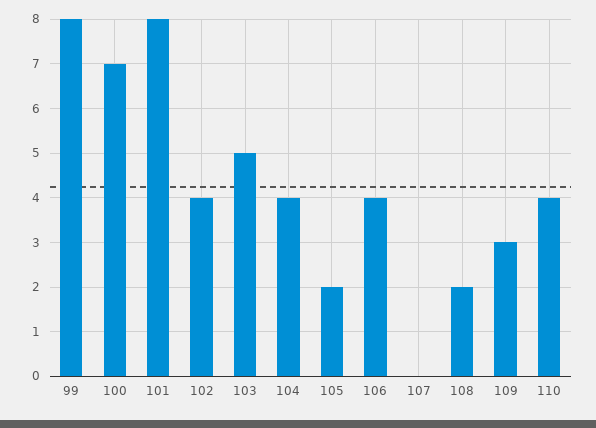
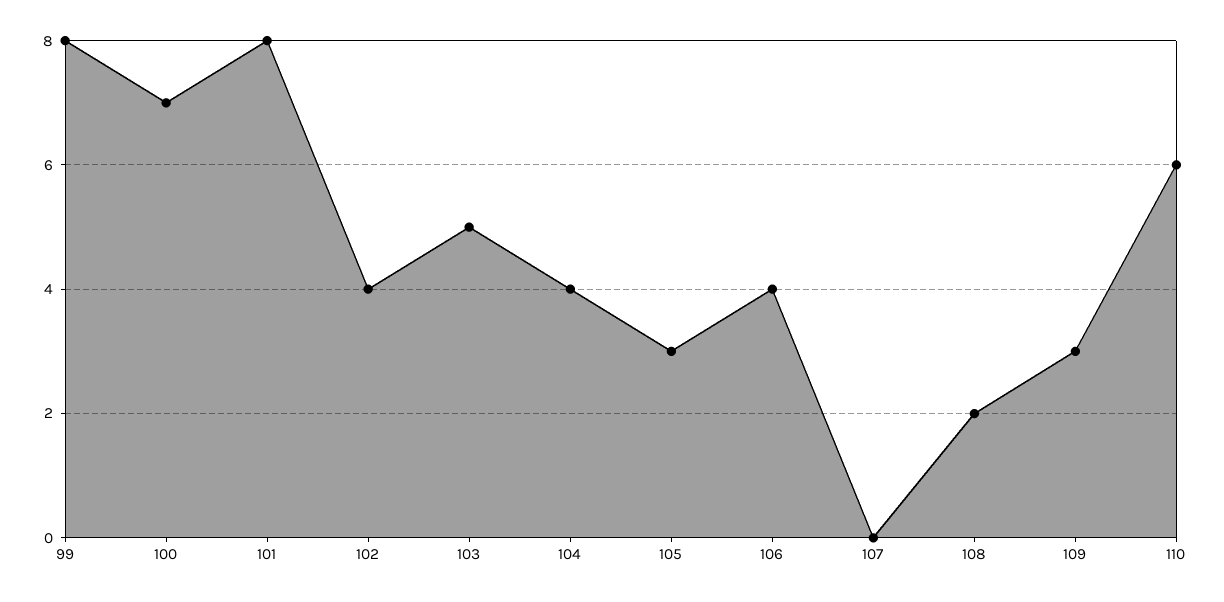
105: 2 -> 3
110: 4 -> 6

